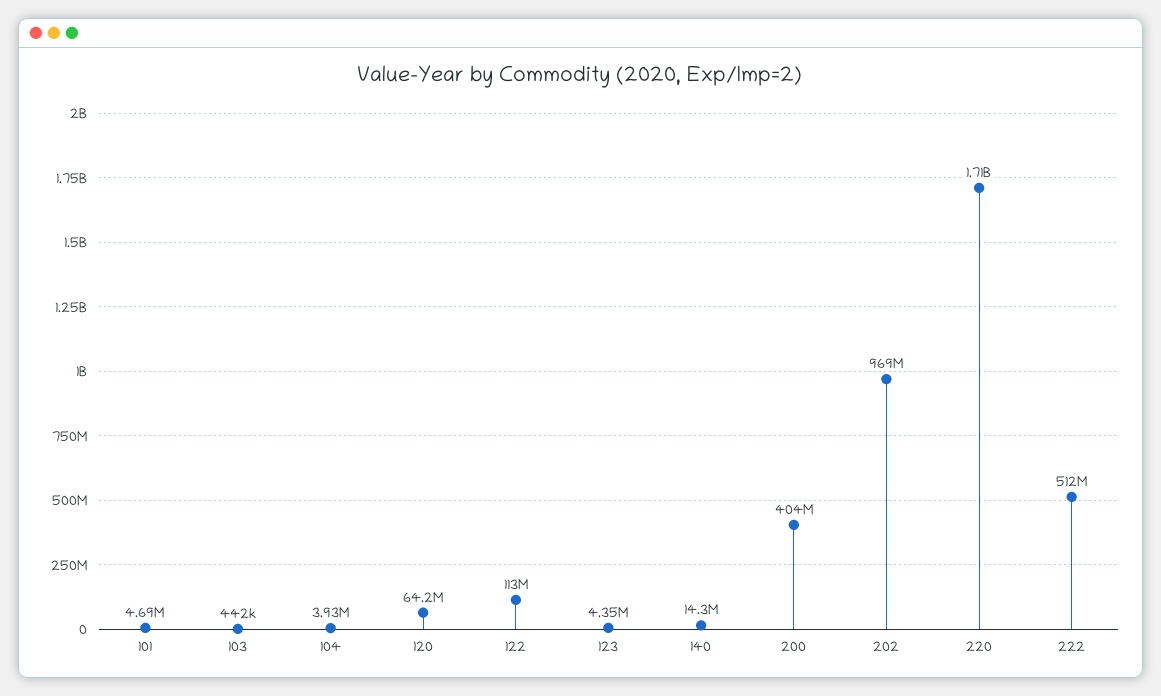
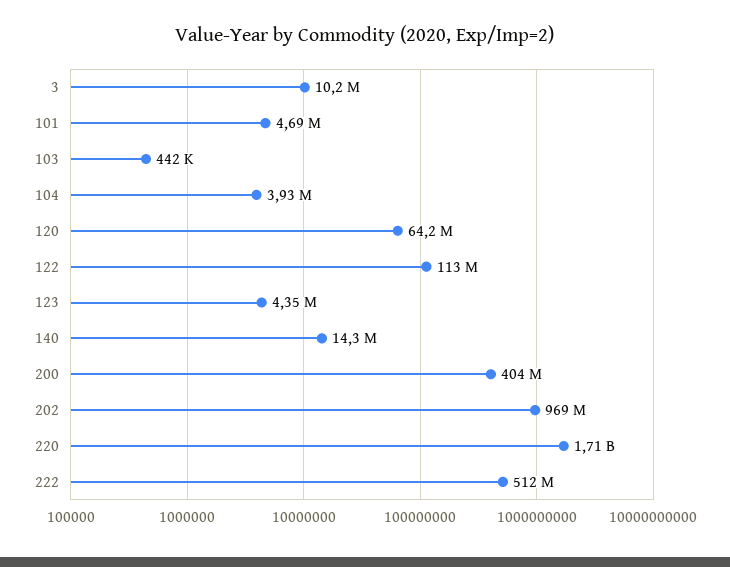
3: none -> 10200000

